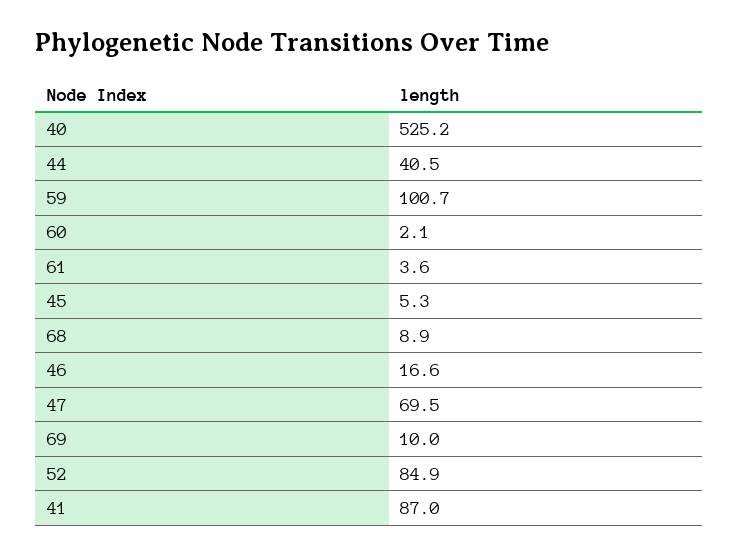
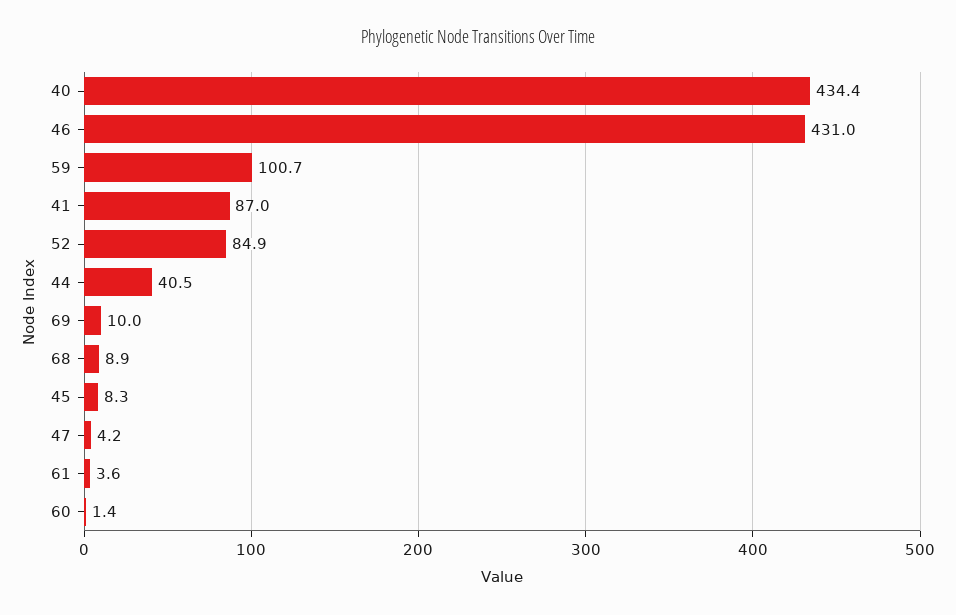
40: 525.2 -> 434.4
60: 2.1 -> 1.4
45: 5.3 -> 8.3
46: 16.6 -> 431
47: 69.5 -> 4.2

